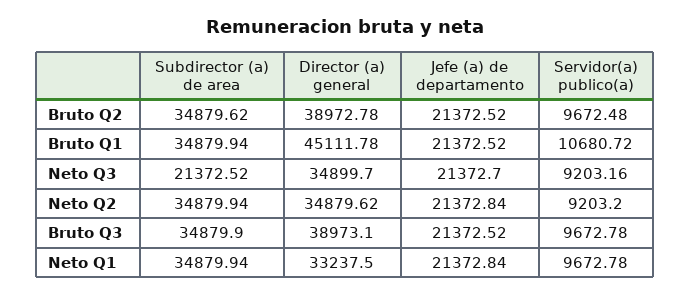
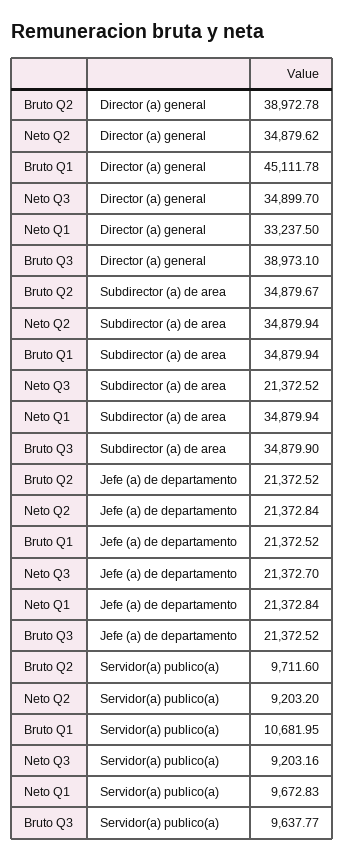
Subdirector (a) de area, Bruto Q2: 34879.62 -> 34879.67
Servidor(a) publico(a), Bruto Q2: 9672.48 -> 9711.6
Servidor(a) publico(a), Bruto Q1: 10680.72 -> 10681.95
Servidor(a) publico(a), Bruto Q3: 9672.78 -> 9637.77
Servidor(a) publico(a), Neto Q1: 9672.78 -> 9672.83

